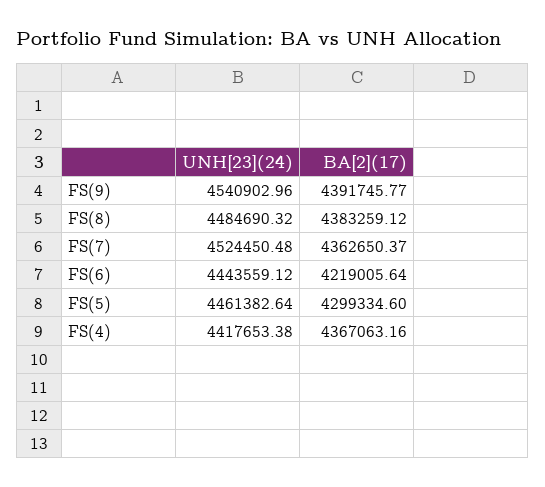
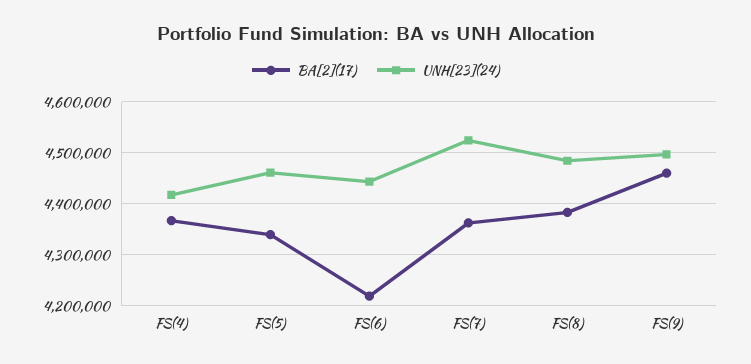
UNH[23](24), FS(9): 4540902.96 -> 4500000
BA[2](17), FS(9): 4391745.77 -> 4460000
BA[2](17), FS(5): 4299334.6 -> 4340000

